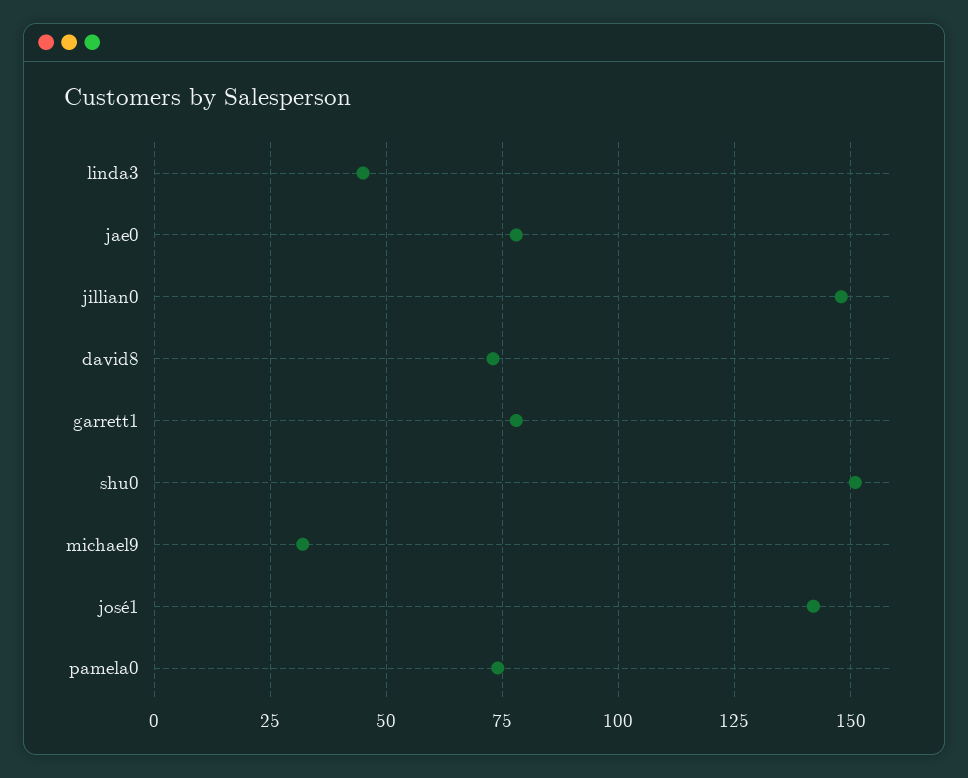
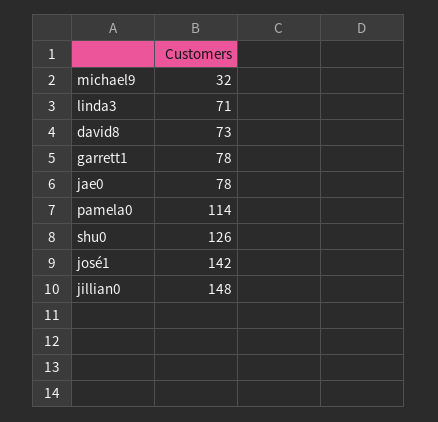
linda3: 45 -> 71
shu0: 150 -> 126
pamela0: 75 -> 114

